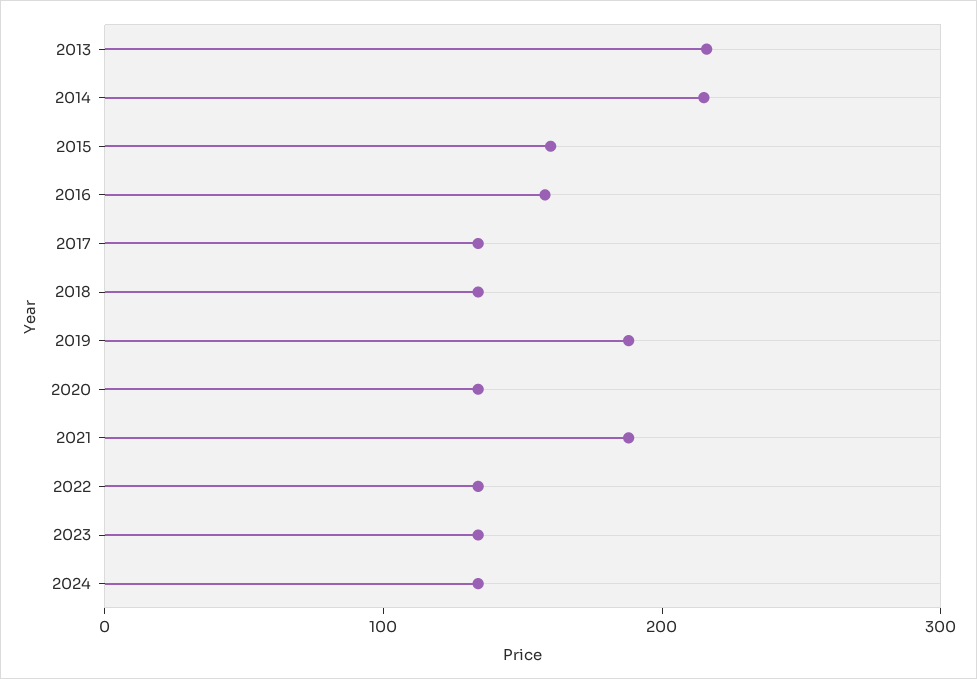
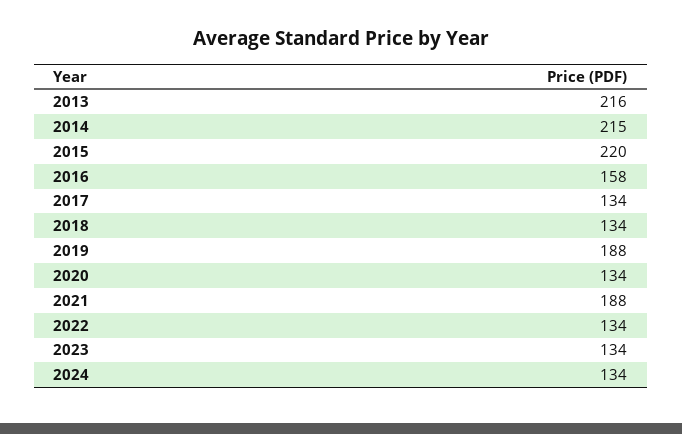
2015: 160 -> 220

